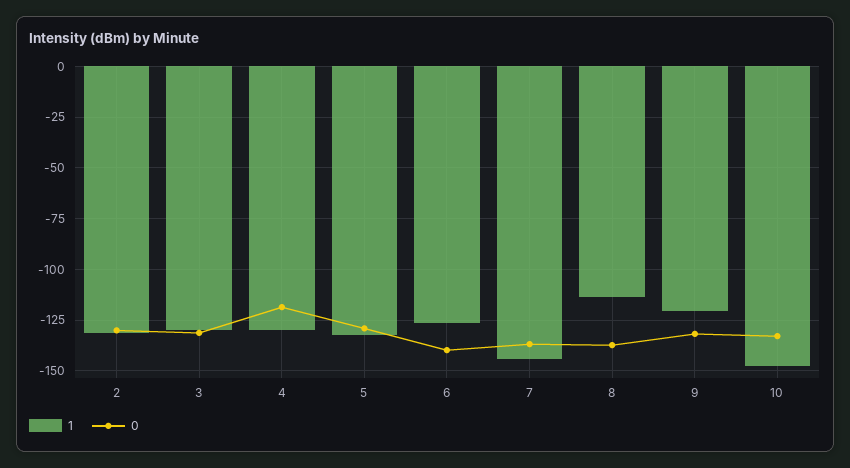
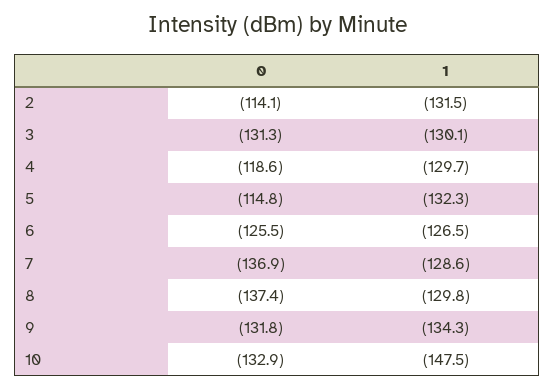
0, 2: -130 -> -114.1
0, 5: -130 -> -114.8
0, 6: -140 -> -125.5
1, 7: -145 -> -128.6
1, 8: -115 -> -129.8
1, 9: -120 -> -134.3

